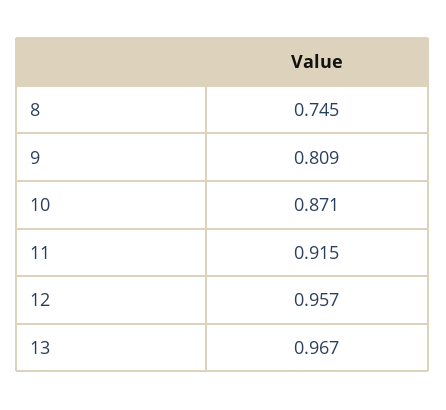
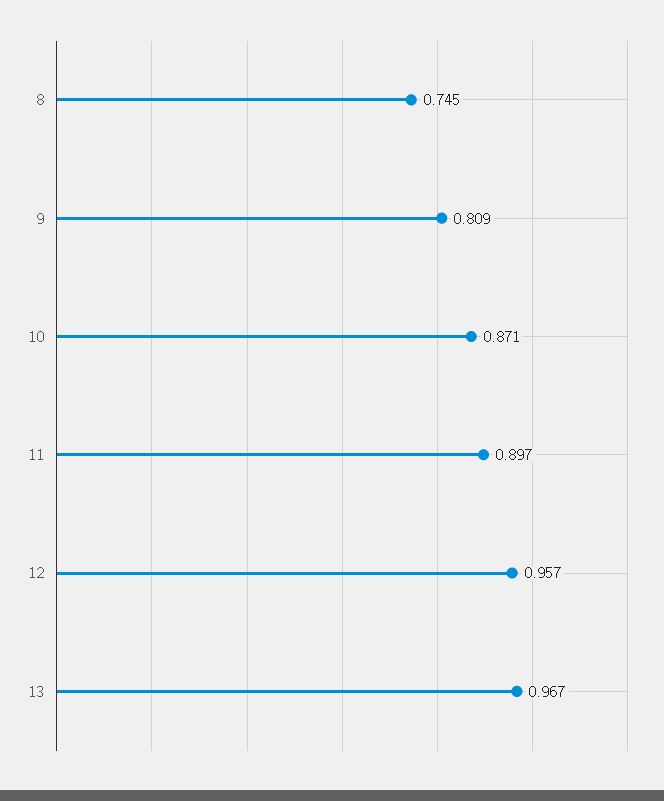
11: 0.915 -> 0.897

